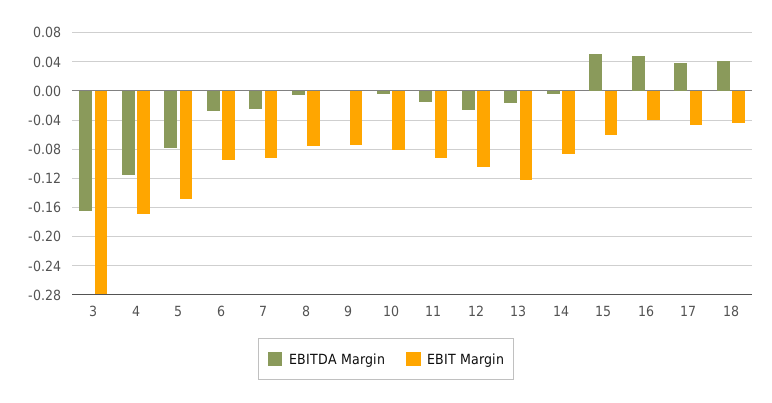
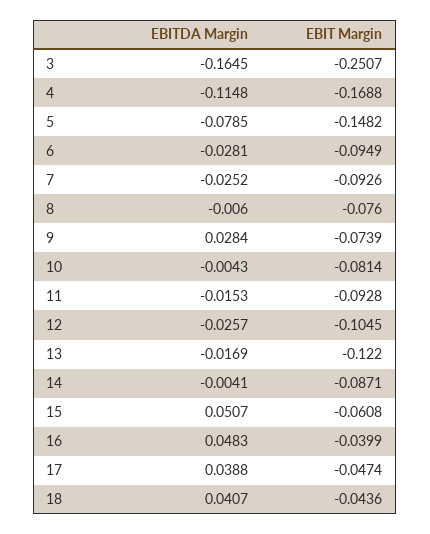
EBIT Margin, 3: -0.28 -> -0.2507
EBITDA Margin, 9: 0 -> 0.0284

